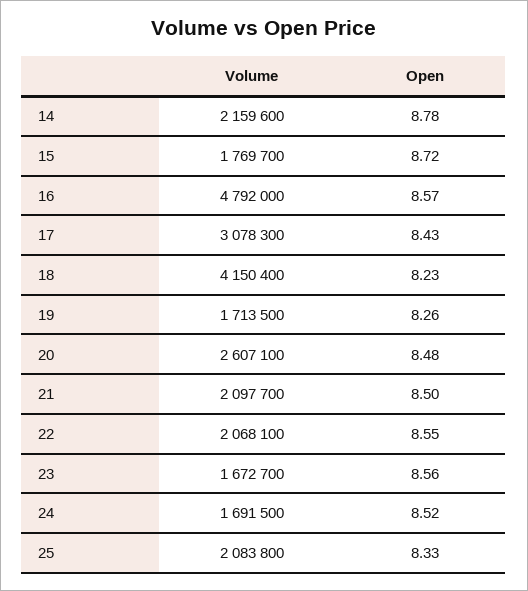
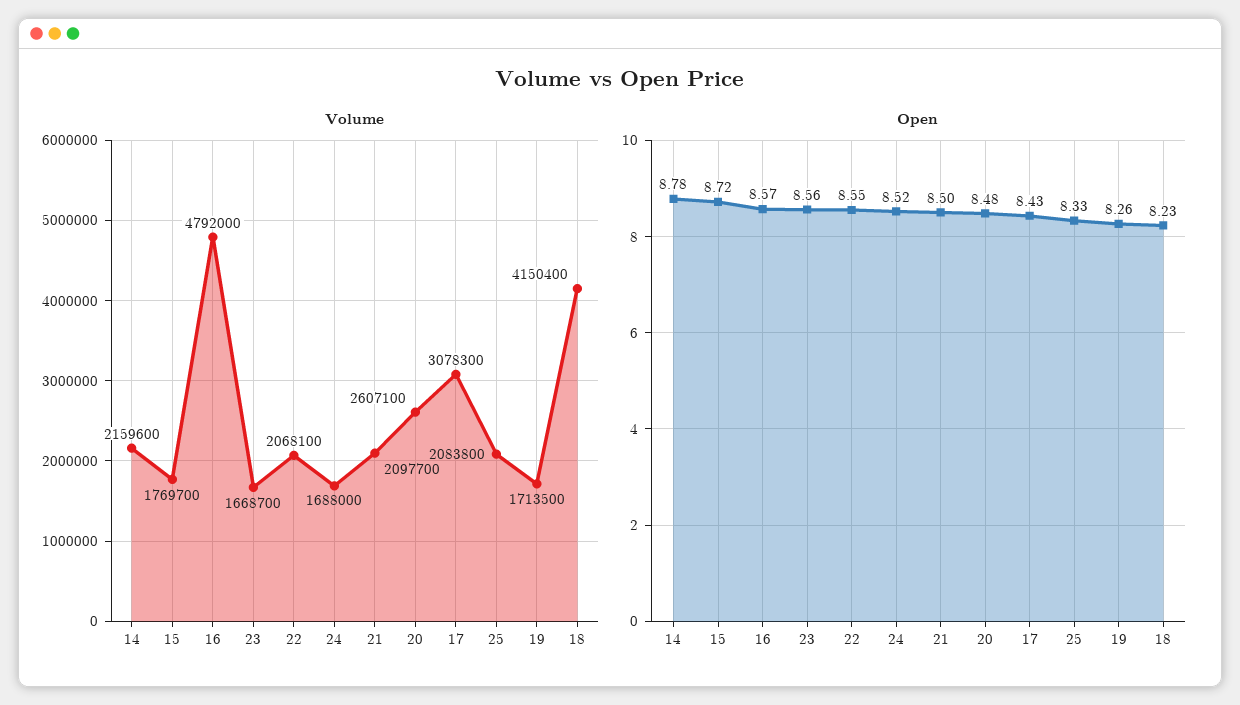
Volume, 23: 1672700 -> 1668700
Volume, 24: 1691500 -> 1688000

